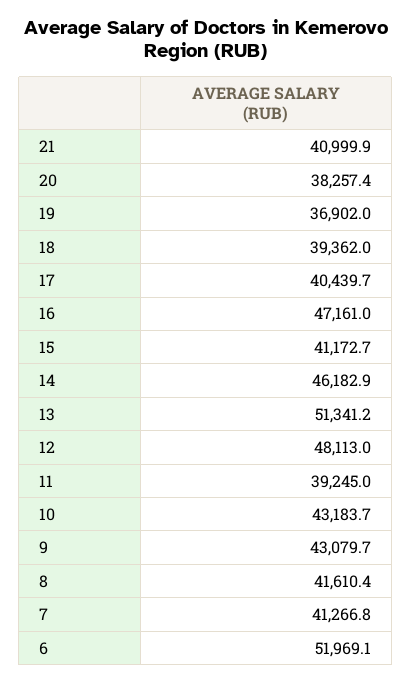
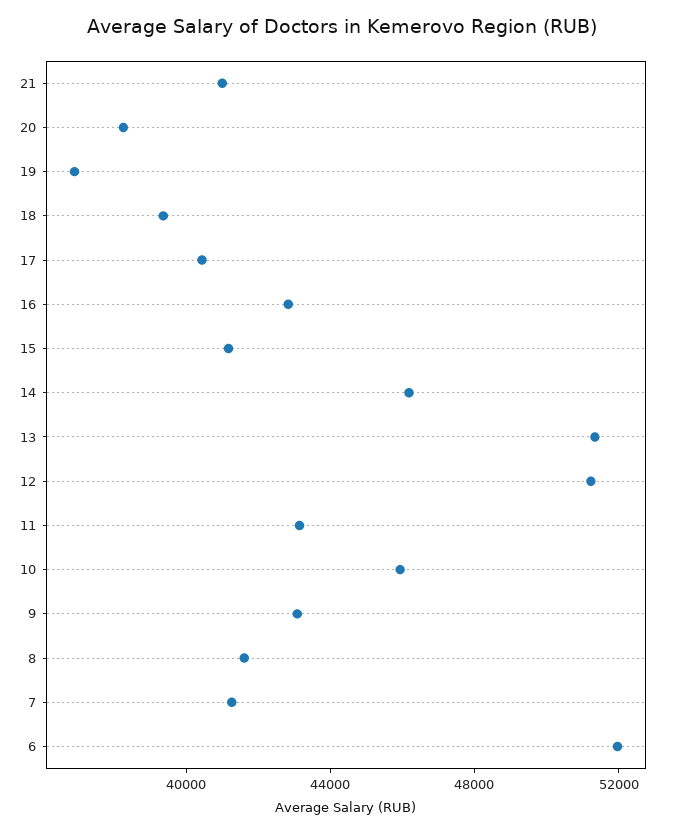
16: 47161 -> 43000
12: 48113 -> 51000
11: 39245 -> 43000
10: 43183.7 -> 46000

